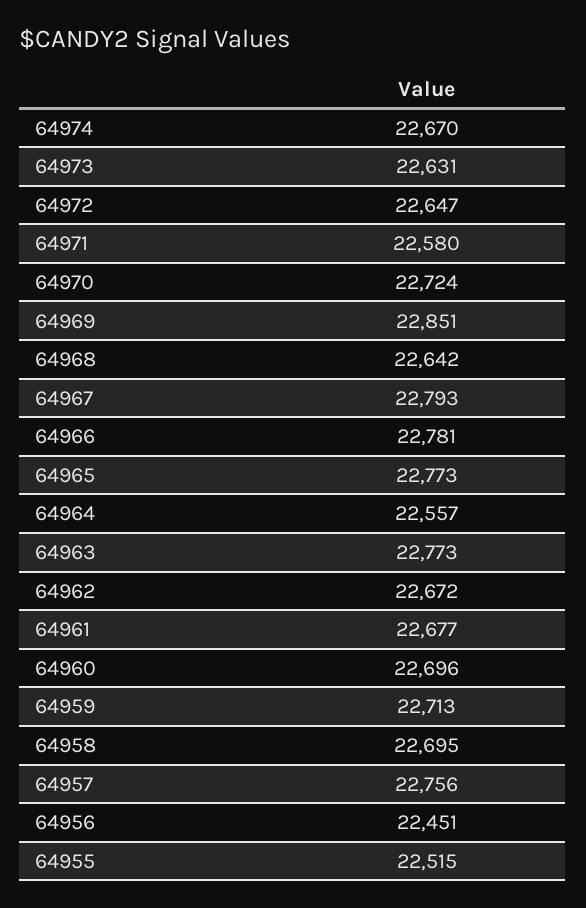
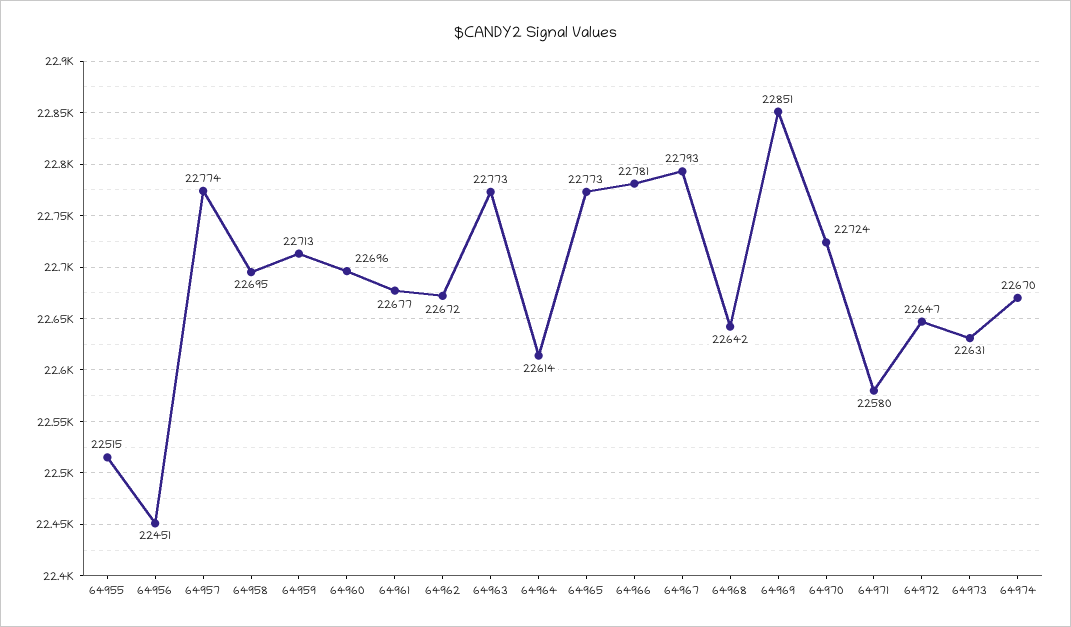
64964: 22557 -> 22614
64957: 22756 -> 22774

